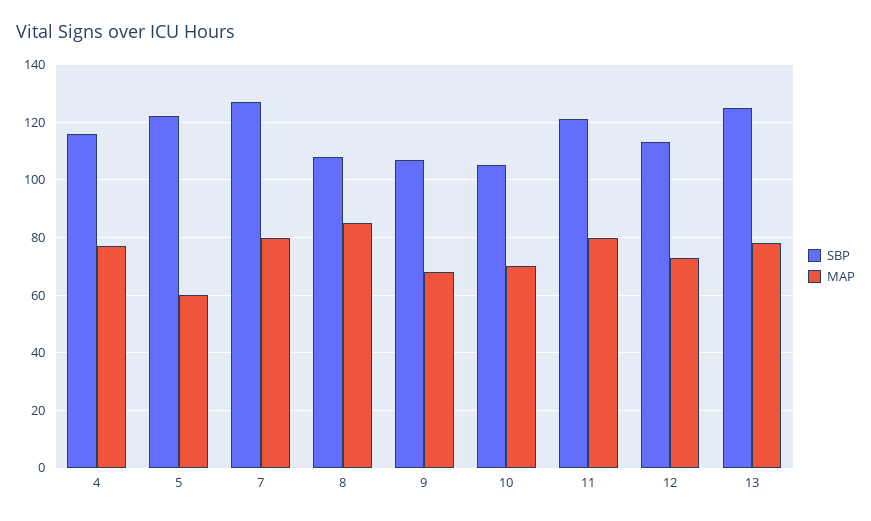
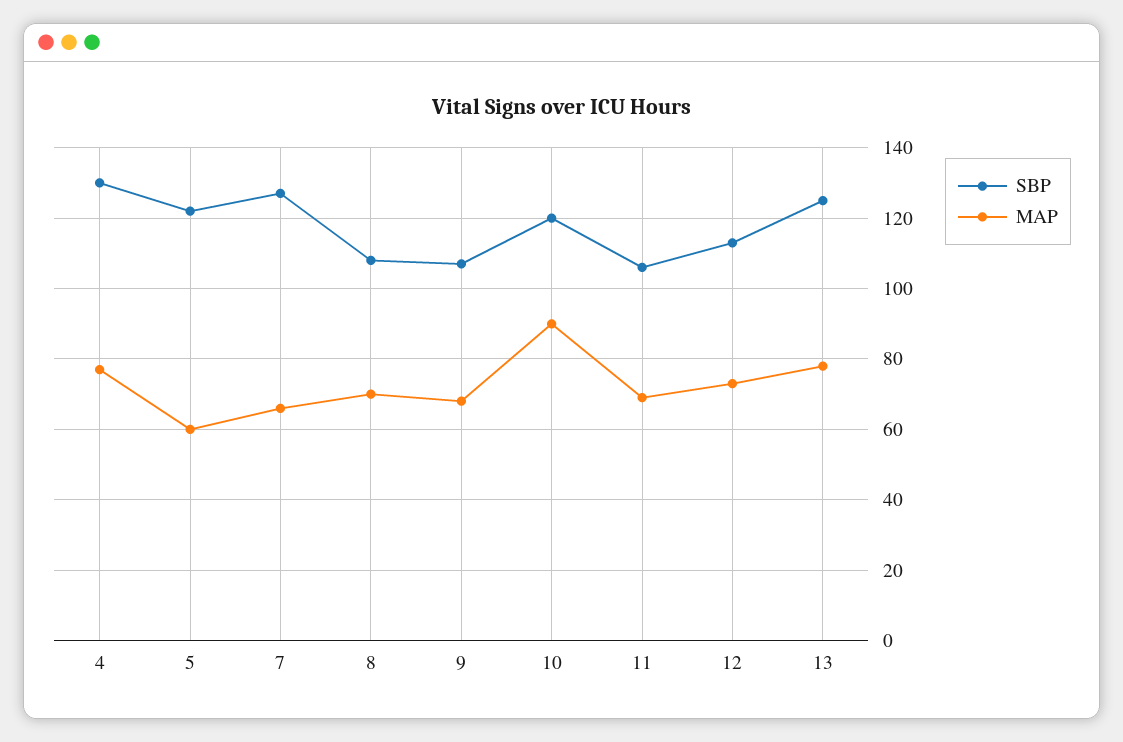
SBP, 4: 115 -> 130
MAP, 7: 80 -> 65
MAP, 8: 85 -> 70
SBP, 10: 105 -> 120
MAP, 10: 70 -> 90
SBP, 11: 120 -> 105
MAP, 11: 80 -> 70

